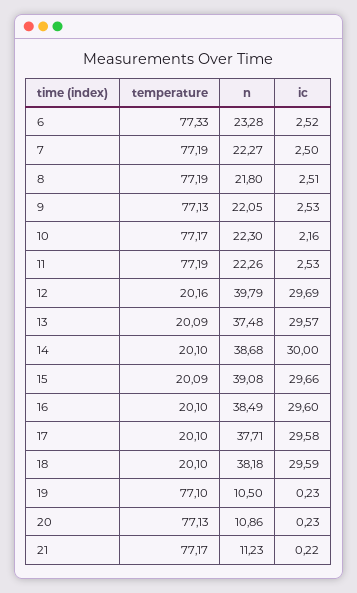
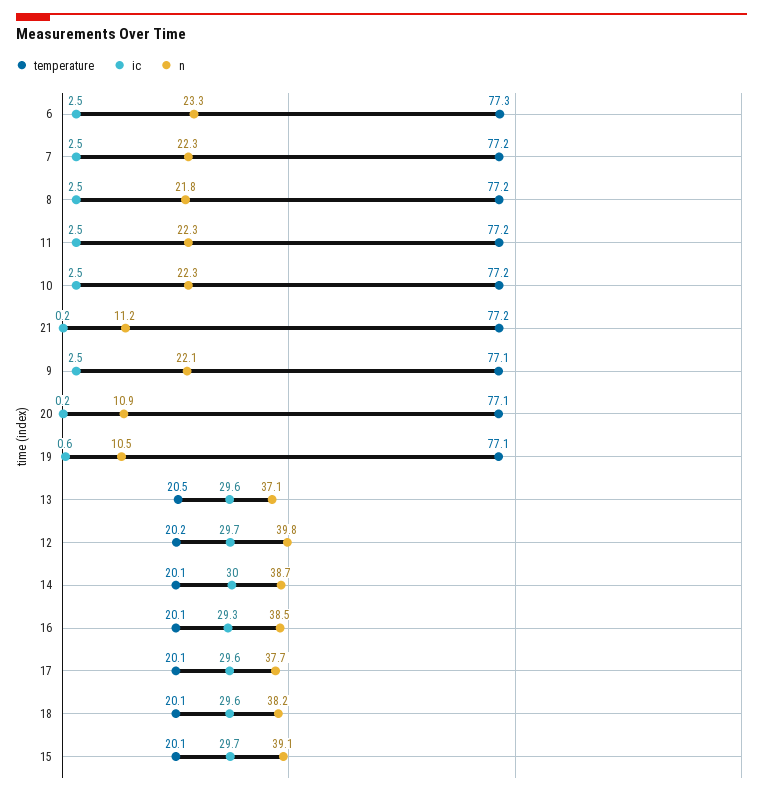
ic, 10: 2.16 -> 2.5
temperature, 13: 20.09 -> 20.5
n, 13: 37.48 -> 37.1
ic, 16: 29.6 -> 29.3
ic, 19: 0.23 -> 0.6

